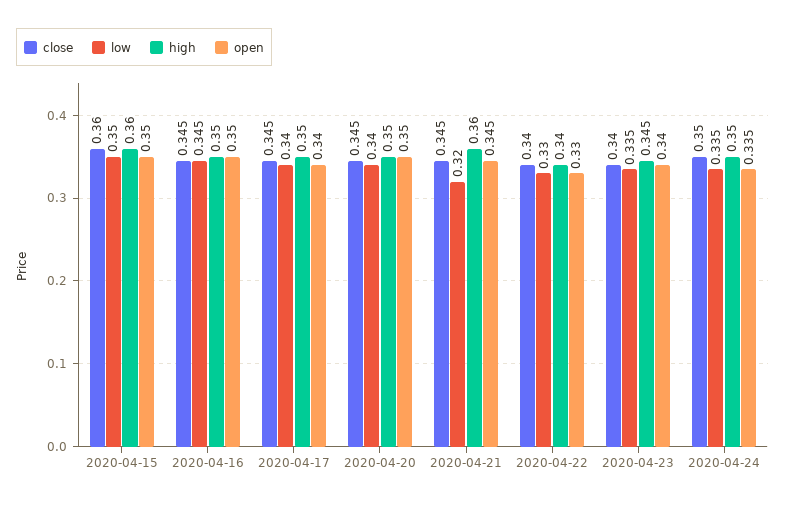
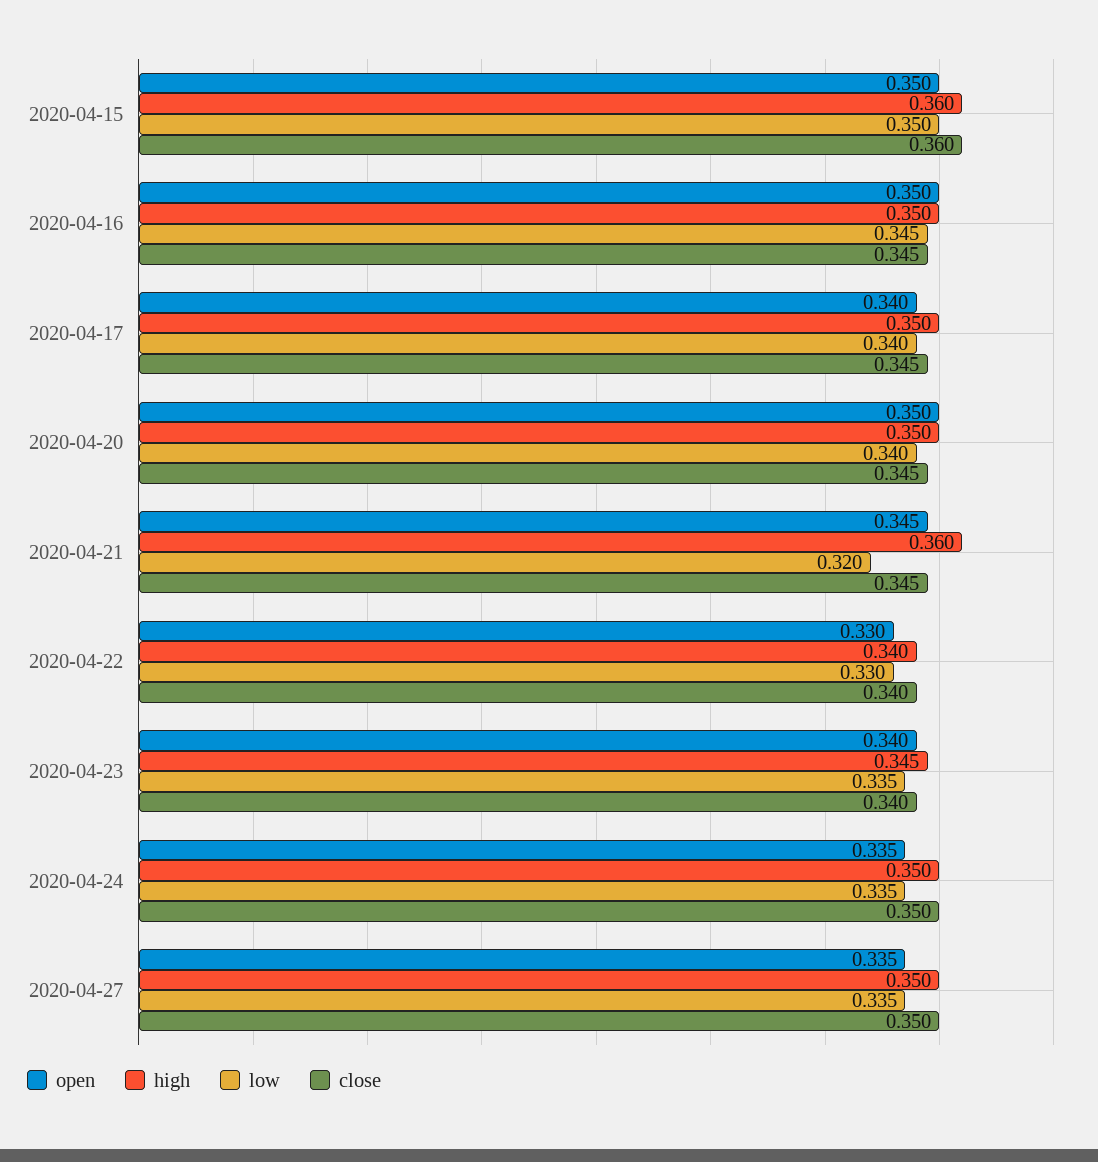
open, 2020-04-27: none -> 0.335
high, 2020-04-27: none -> 0.35
low, 2020-04-27: none -> 0.335
close, 2020-04-27: none -> 0.35

